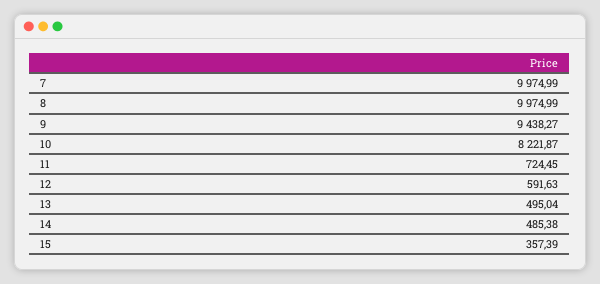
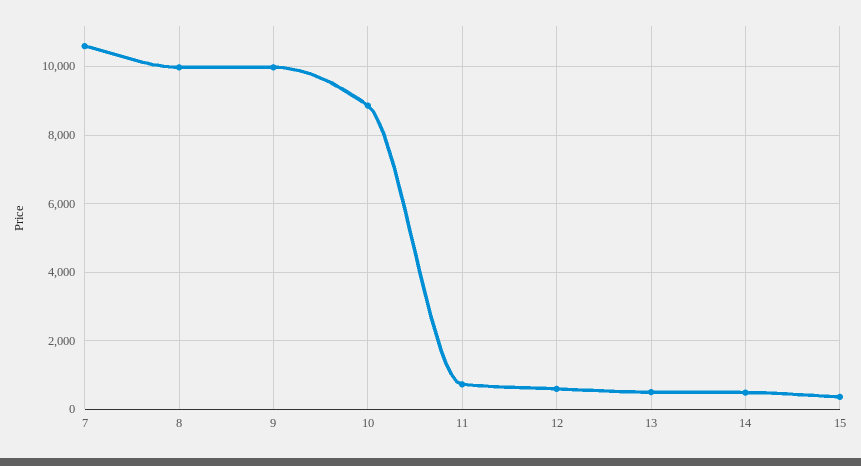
7: 9974.99 -> 10600
9: 9438.27 -> 10000
10: 8221.87 -> 8800

